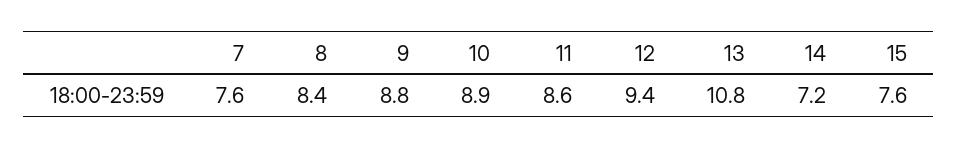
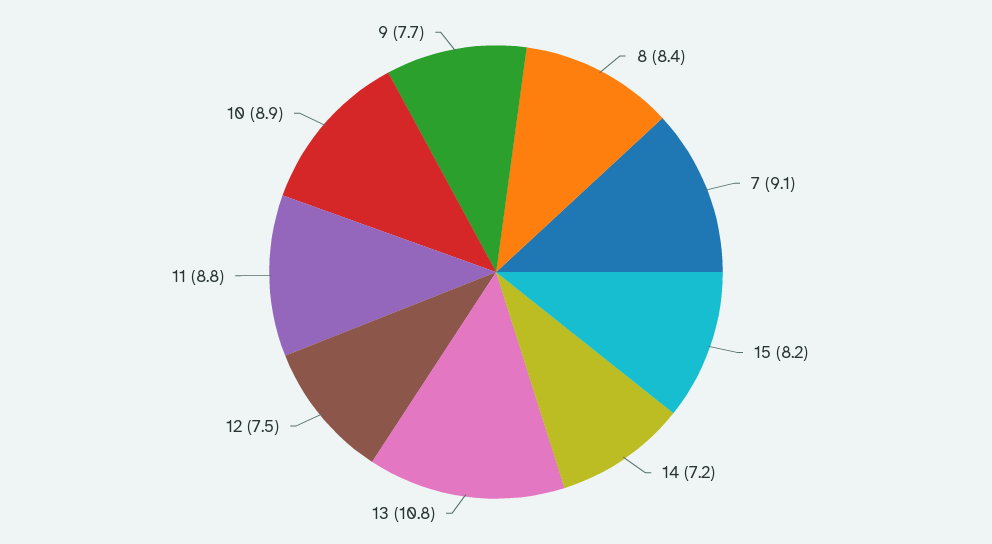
7: 7.6 -> 9.1
9: 8.8 -> 7.7
11: 8.6 -> 8.8
12: 9.4 -> 7.5
15: 7.6 -> 8.2

